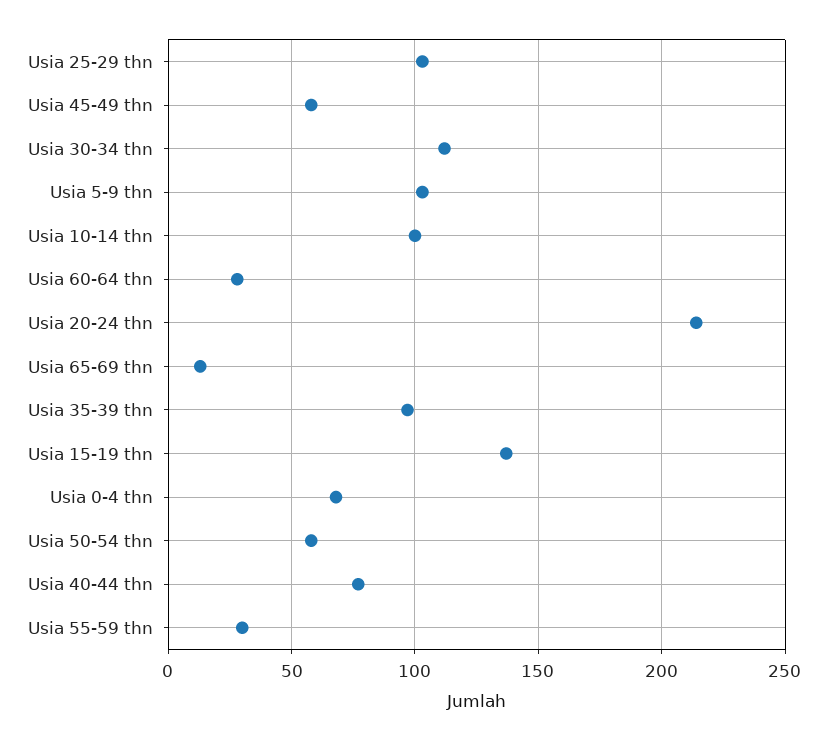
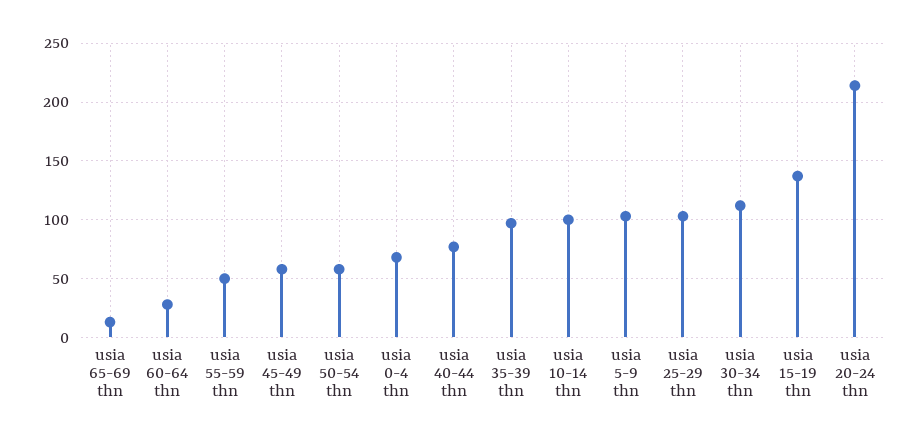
Usia 55-59 thn: 30 -> 50

